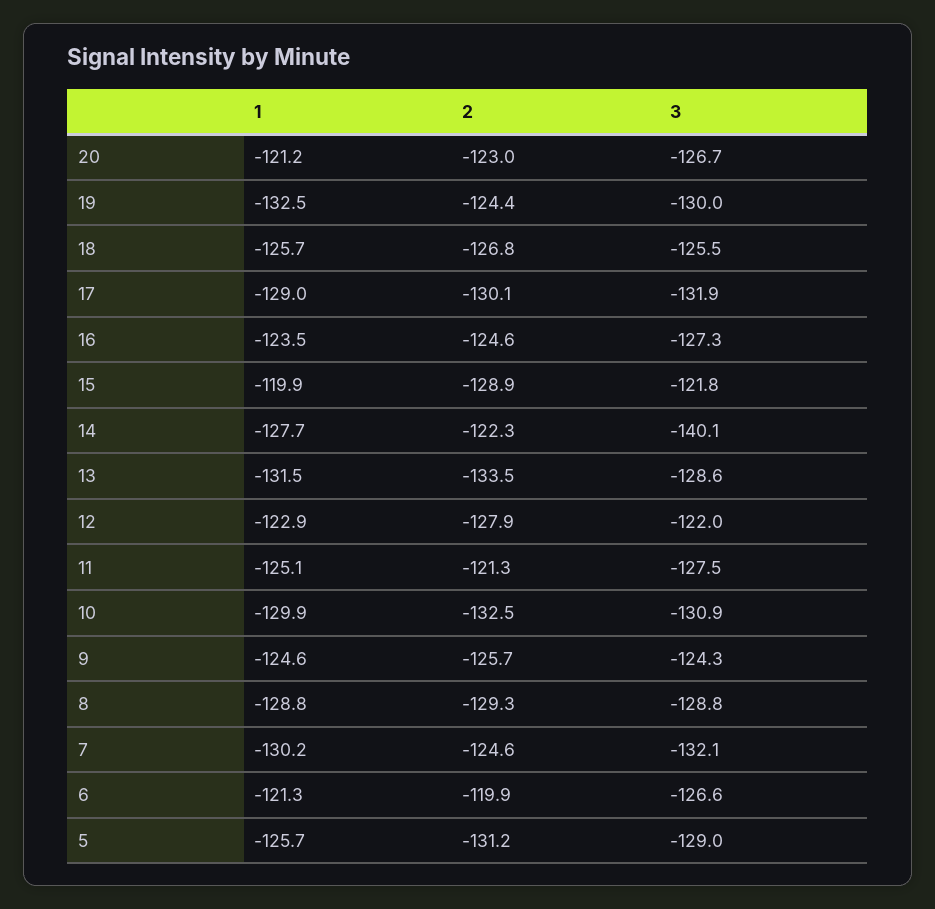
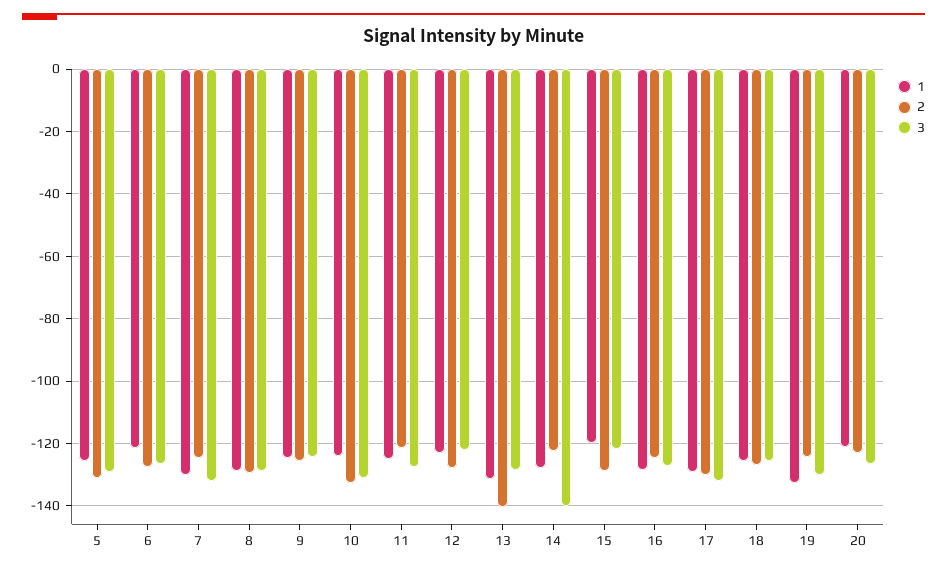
1, 16: -123.5 -> -128
2, 13: -133.5 -> -140
1, 10: -129.9 -> -124
2, 6: -119.9 -> -128

